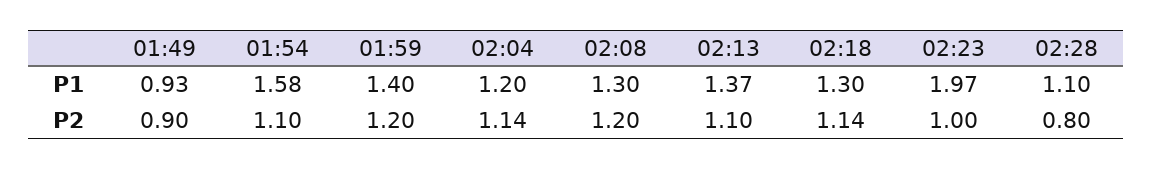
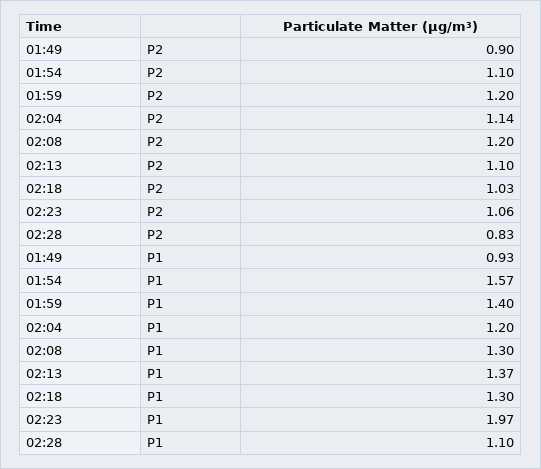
01:54, P1: 1.58 -> 1.57
02:18, P2: 1.14 -> 1.03
02:23, P2: 1 -> 1.06
02:28, P2: 0.8 -> 0.83

